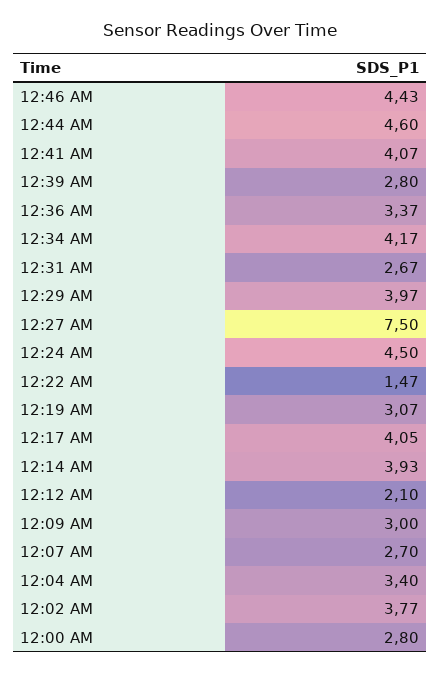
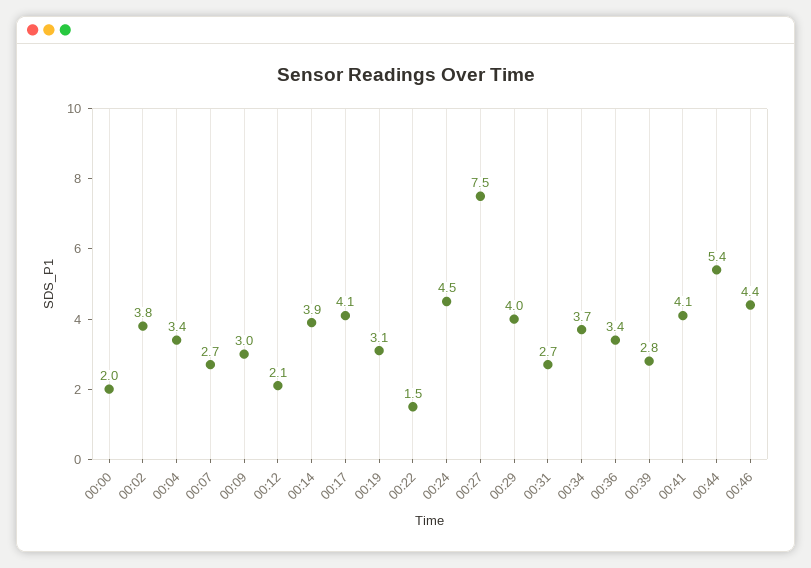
12:44 AM: 4.6 -> 5.4
12:34 AM: 4.17 -> 3.7
12:00 AM: 2.8 -> 2

